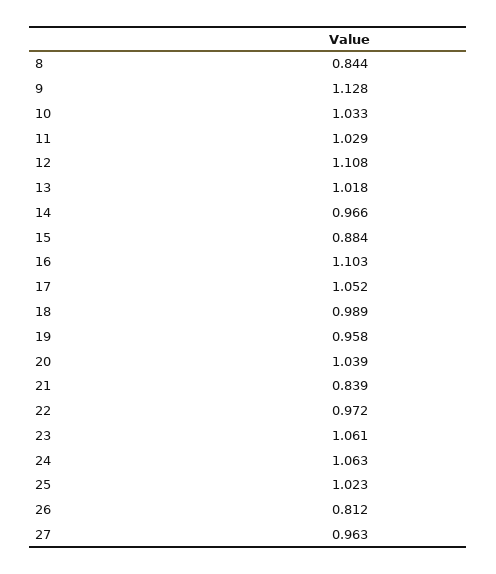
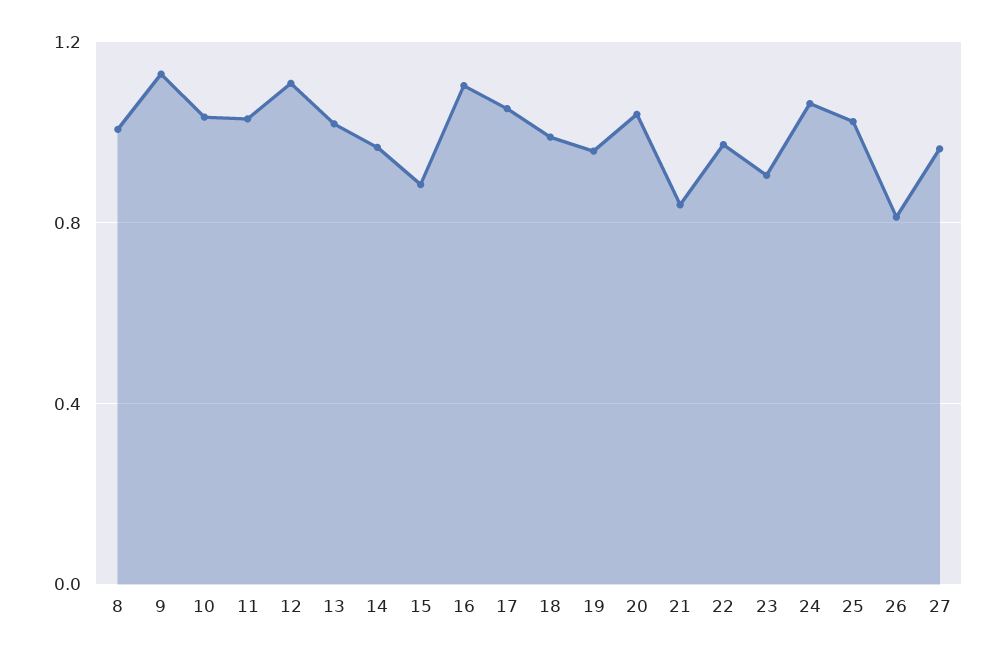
8: 0.844 -> 1
23: 1.061 -> 0.9

